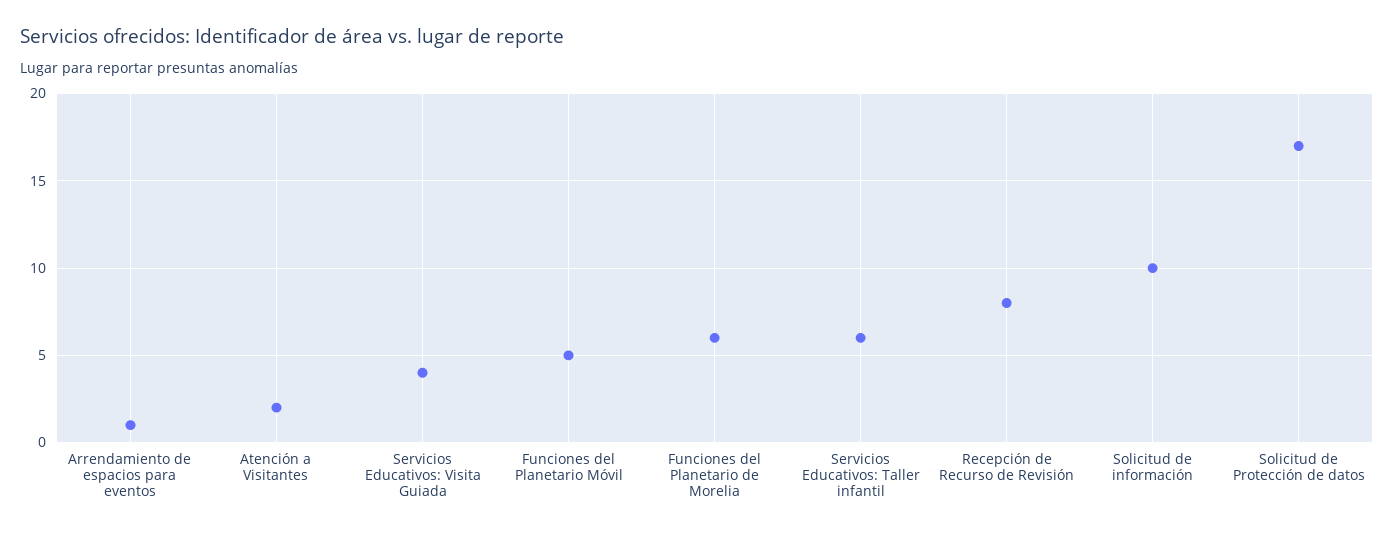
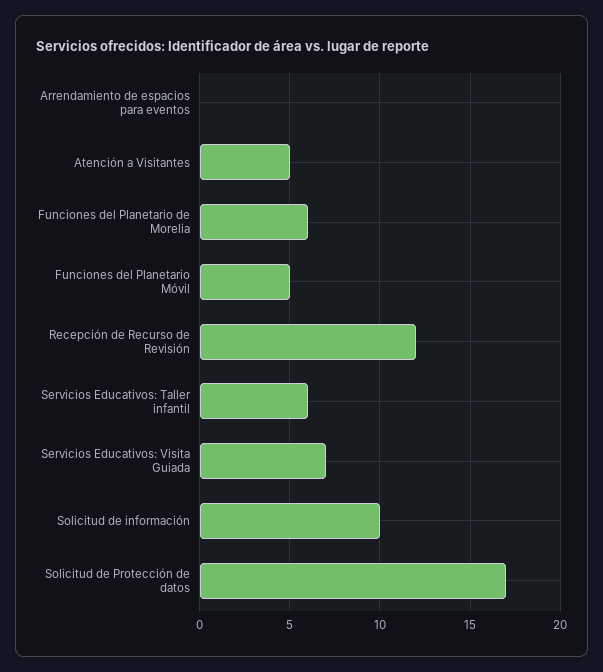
Arrendamiento de espacios para eventos: 1 -> 0
Atención a Visitantes: 2 -> 5
Servicios Educativos: Visita Guiada: 4 -> 7
Recepción de Recurso de Revisión: 8 -> 12

